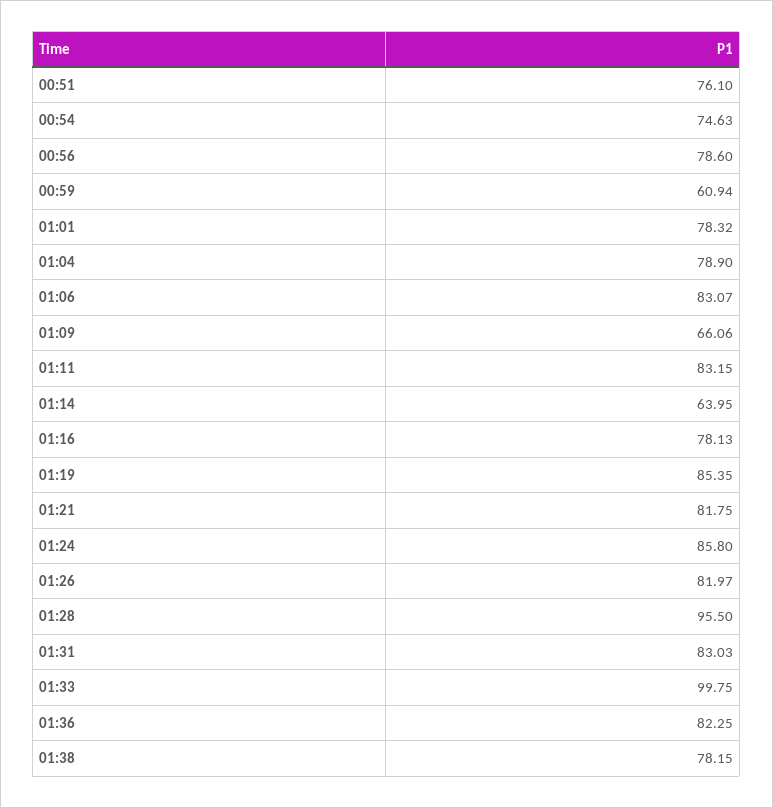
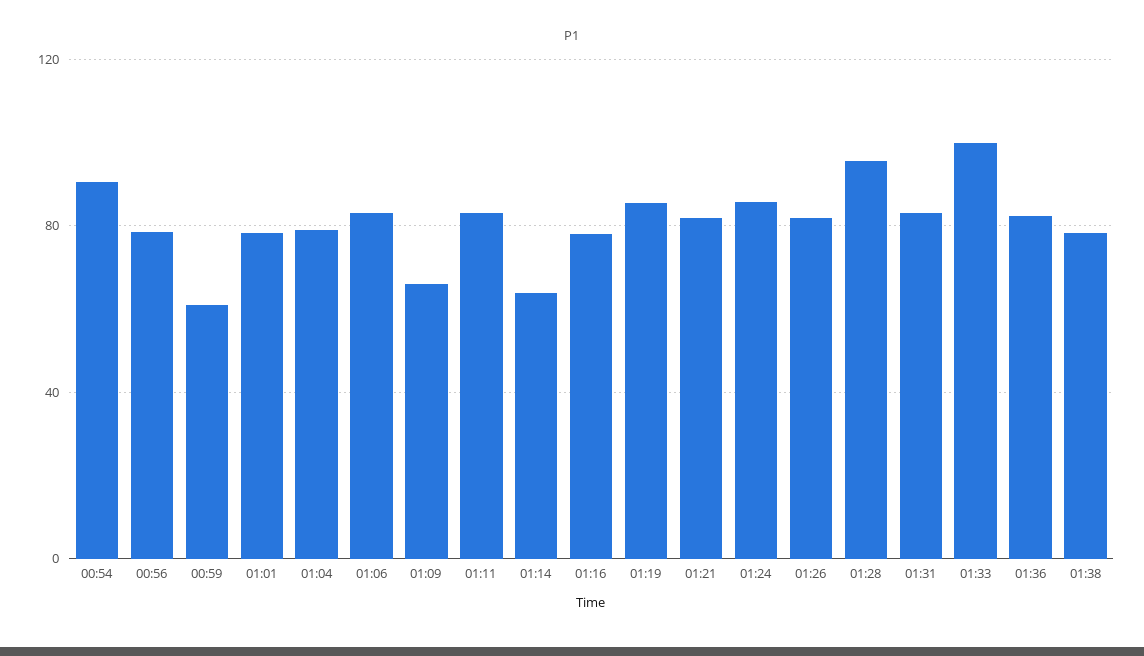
00:51: 76.1 -> none
00:54: 74.63 -> 90

